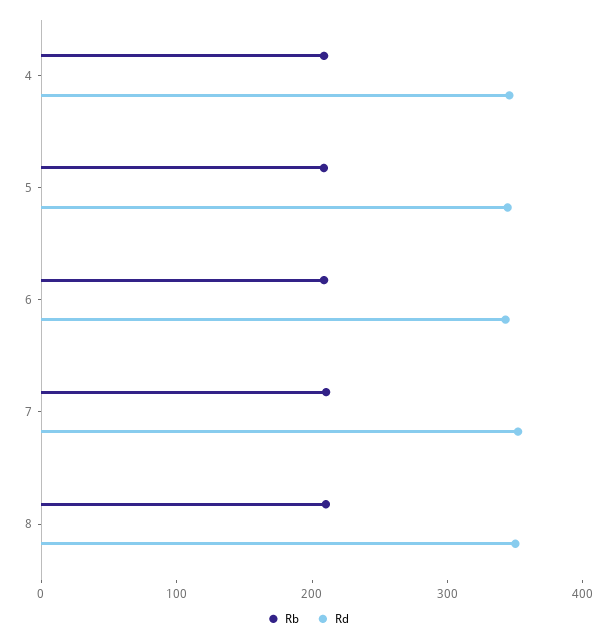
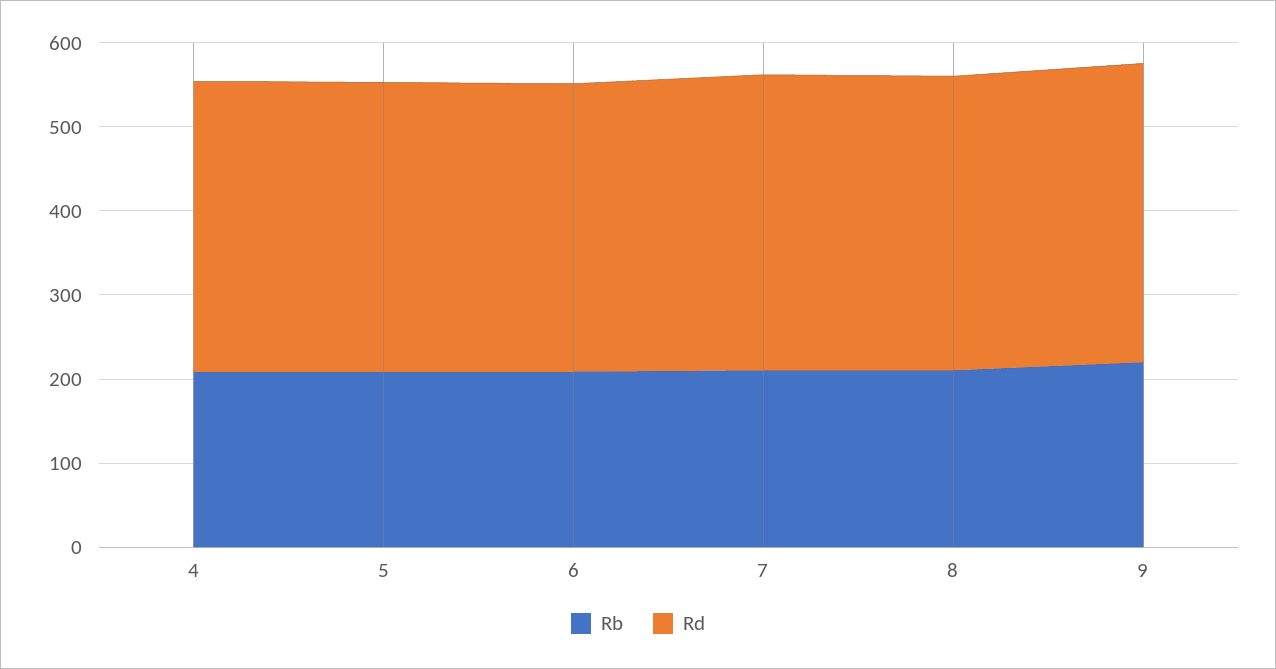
Rb, 9: none -> 220
Rd, 9: none -> 360

